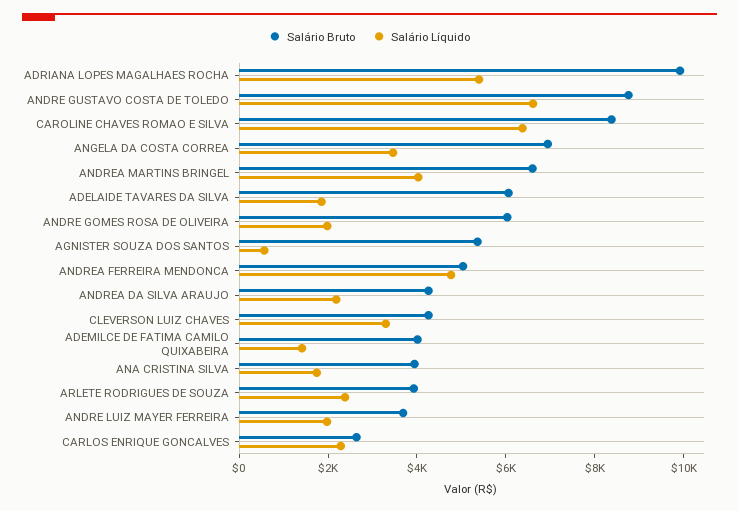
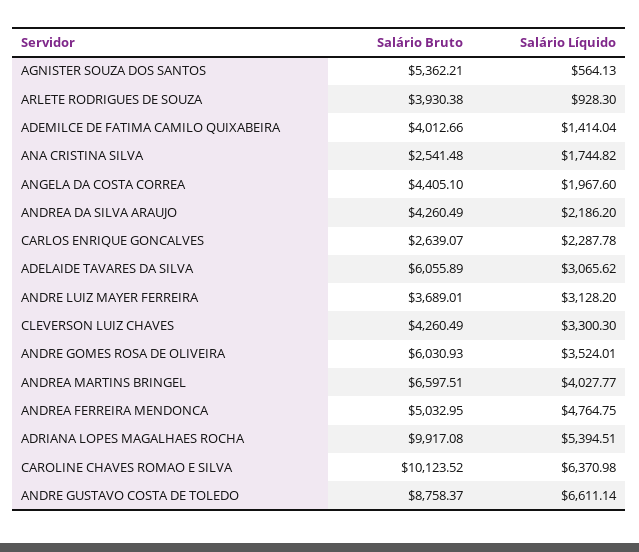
Salário Bruto, CAROLINE CHAVES ROMAO E SILVA: 8500 -> 10123.52
Salário Bruto, ANGELA DA COSTA CORREA: 7000 -> 4405.1
Salário Líquido, ANGELA DA COSTA CORREA: 3500 -> 1967.6
Salário Líquido, ADELAIDE TAVARES DA SILVA: 2000 -> 3065.62
Salário Líquido, ANDRE GOMES ROSA DE OLIVEIRA: 2000 -> 3524.01
Salário Bruto, ANA CRISTINA SILVA: 4000 -> 2541.48
Salário Líquido, ARLETE RODRIGUES DE SOUZA: 2500 -> 928.3
Salário Líquido, ANDRE LUIZ MAYER FERREIRA: 2000 -> 3128.2

